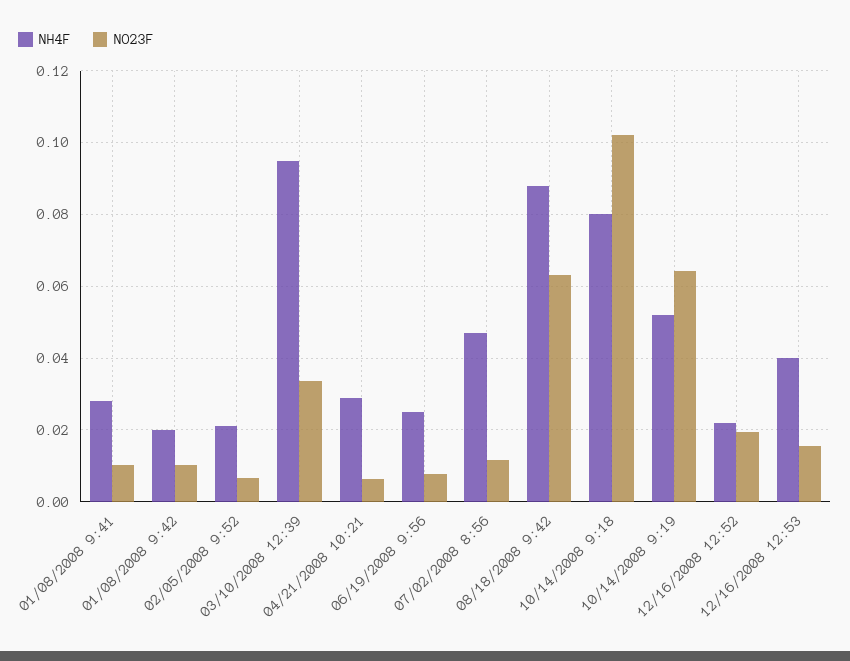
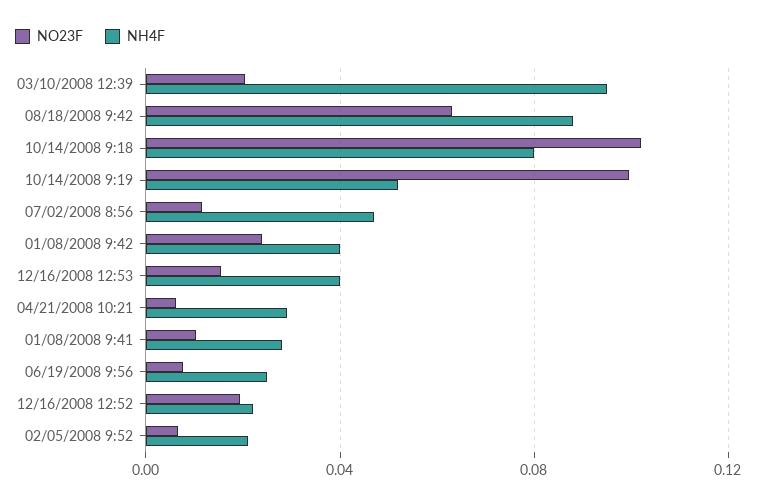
NH4F, 01/08/2008 9:42: 0.02 -> 0.04
NO23F, 01/08/2008 9:42: 0.01 -> 0.025
NO23F, 03/10/2008 12:39: 0.034 -> 0.02
NO23F, 10/14/2008 9:19: 0.064 -> 0.1

